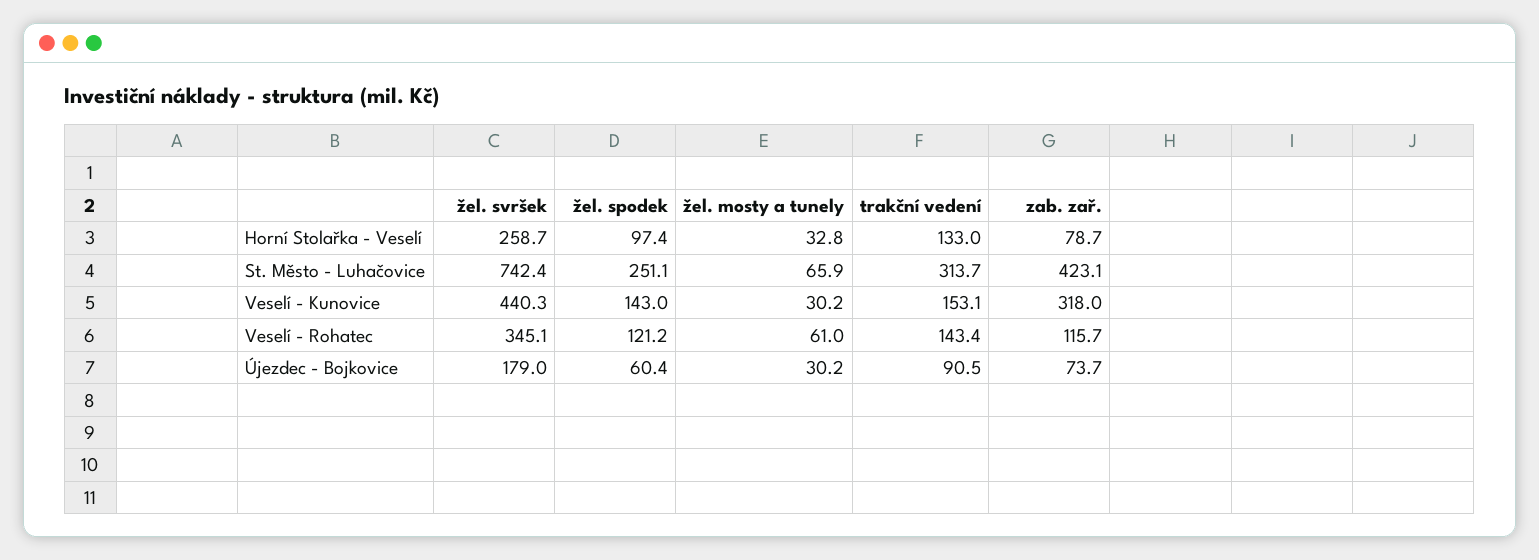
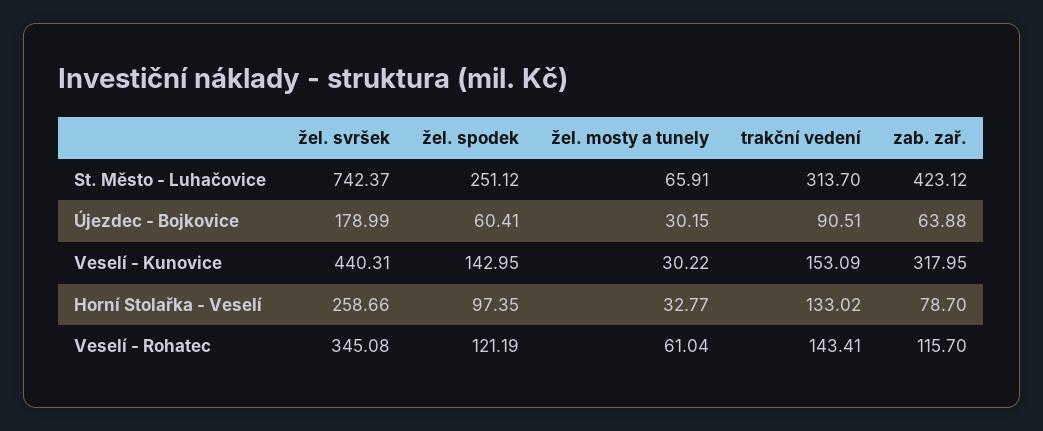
zab. zař., Újezdec - Bojkovice: 73.7 -> 63.88

